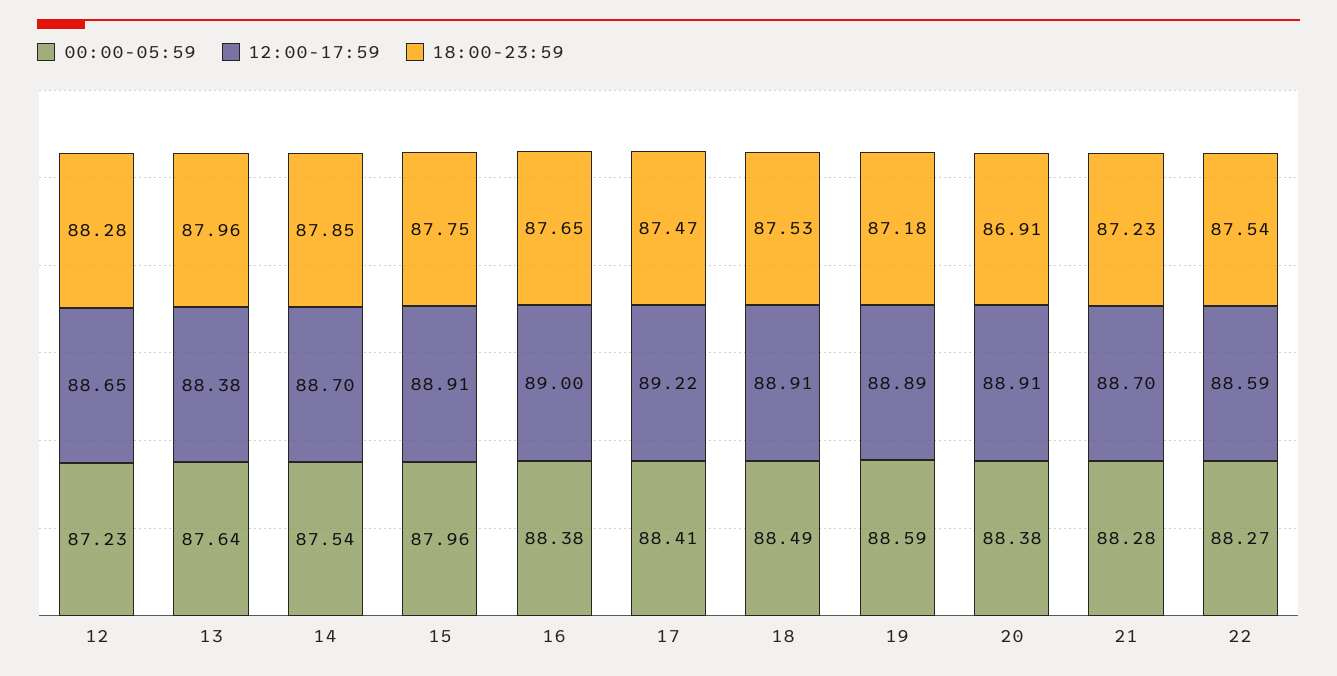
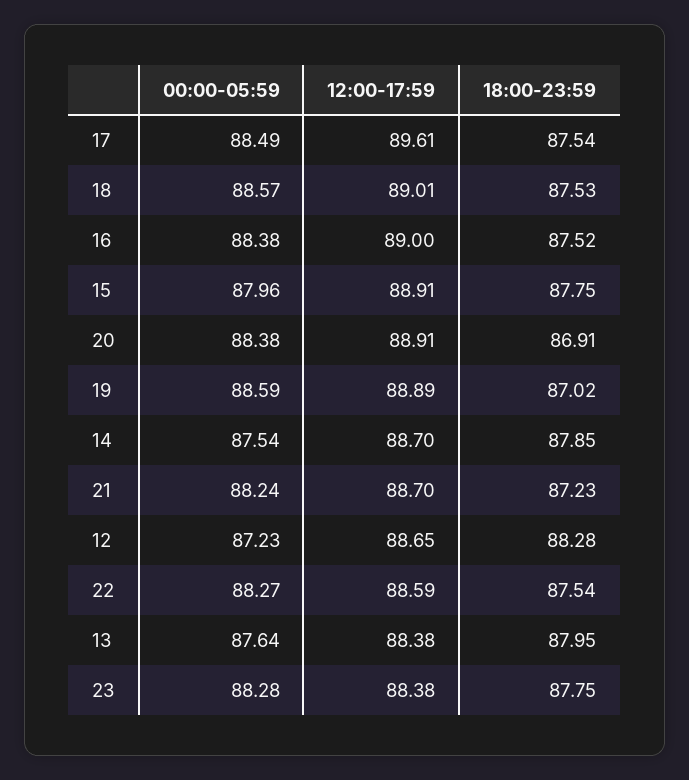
18:00-23:59, 13: 87.96 -> 87.95
18:00-23:59, 16: 87.65 -> 87.52
00:00-05:59, 17: 88.41 -> 88.49
12:00-17:59, 17: 89.22 -> 89.61
18:00-23:59, 17: 87.47 -> 87.54
00:00-05:59, 18: 88.49 -> 88.57
12:00-17:59, 18: 88.91 -> 89.01
18:00-23:59, 19: 87.18 -> 87.02
00:00-05:59, 21: 88.28 -> 88.24
00:00-05:59, 23: none -> 88.28
12:00-17:59, 23: none -> 88.38
18:00-23:59, 23: none -> 87.75

